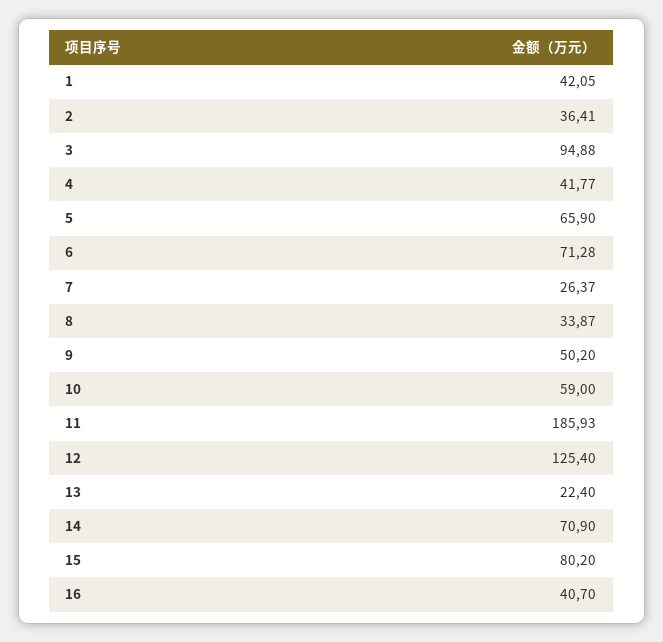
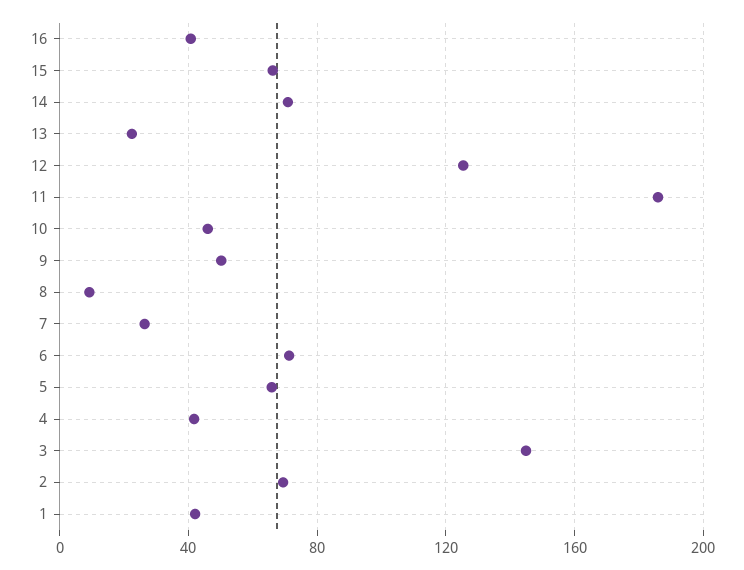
2: 36.41 -> 70
3: 94.88 -> 145
8: 33.87 -> 10
10: 59 -> 45
15: 80.2 -> 65

